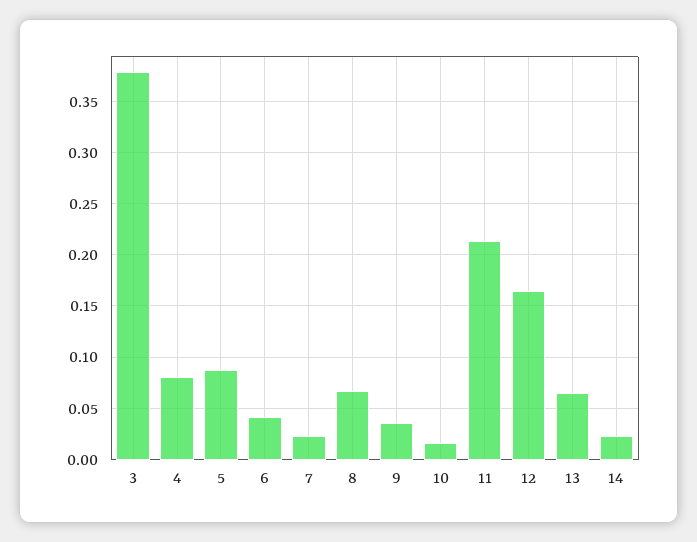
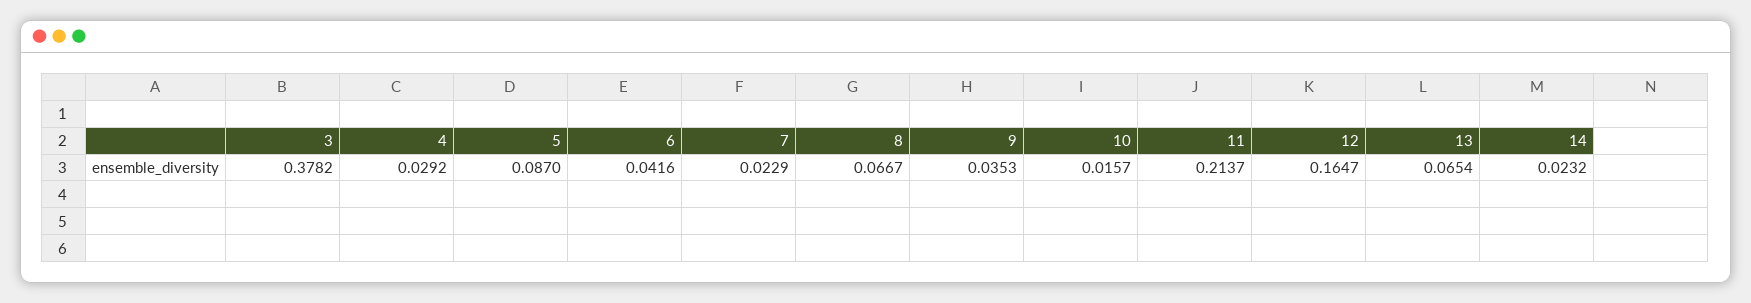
4: 0.08 -> 0.0292

